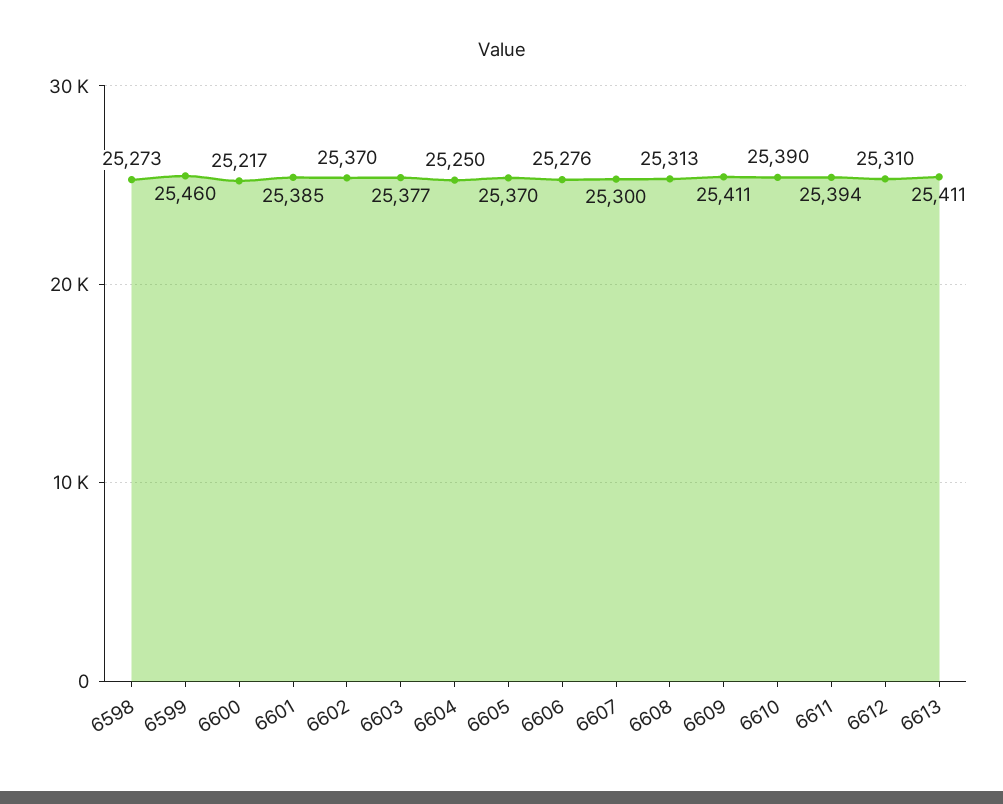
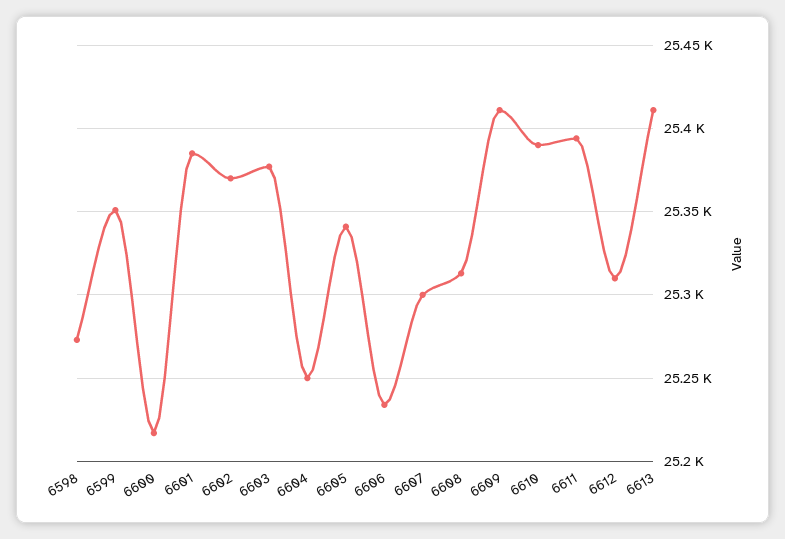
6599: 25460 -> 25350
6605: 25370 -> 25340
6606: 25276 -> 25235

